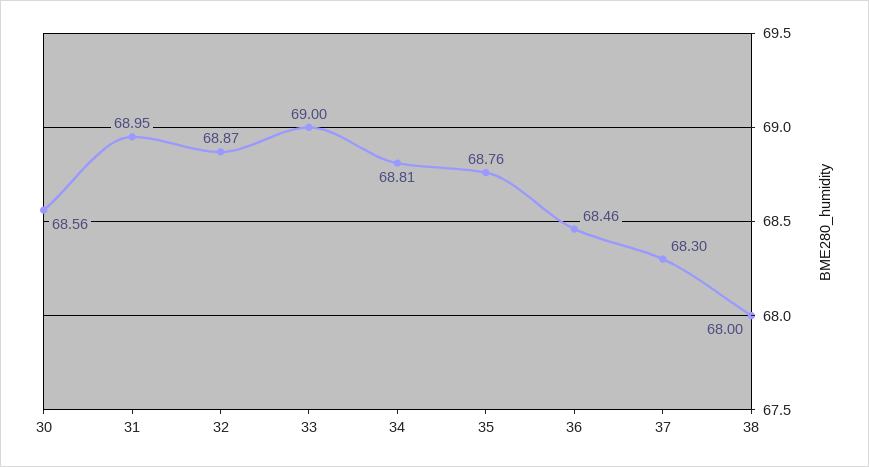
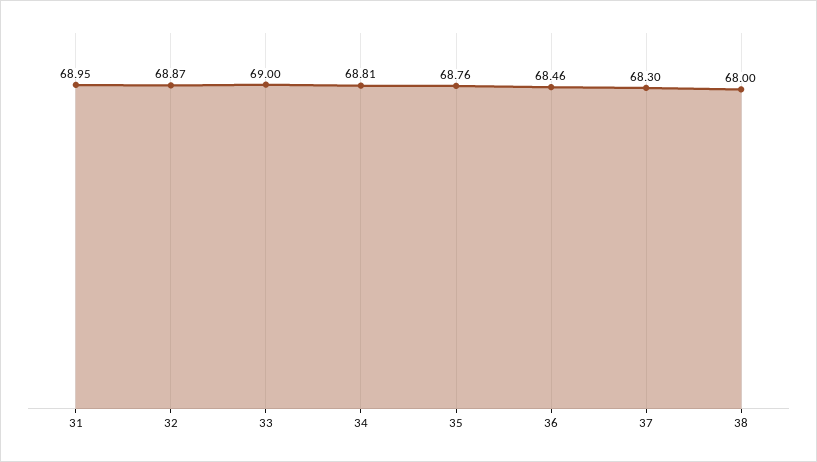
30: 68.56 -> none

